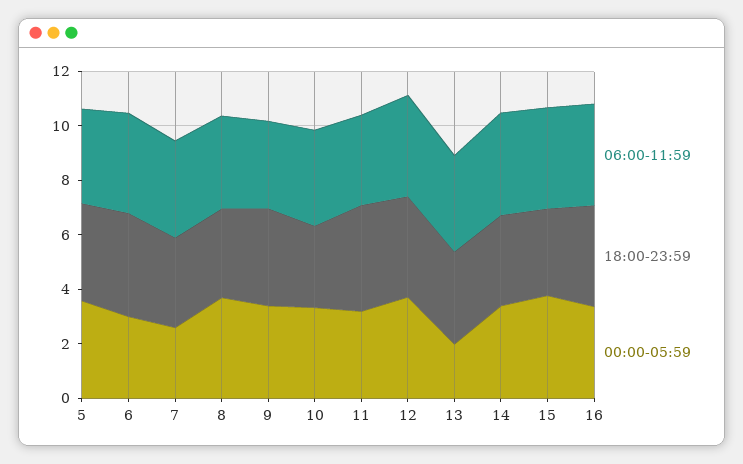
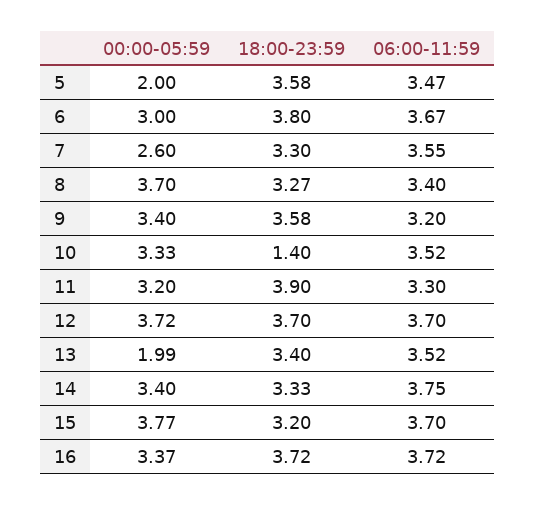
00:00-05:59, 5: 3.5 -> 2
18:00-23:59, 10: 3 -> 1.4

